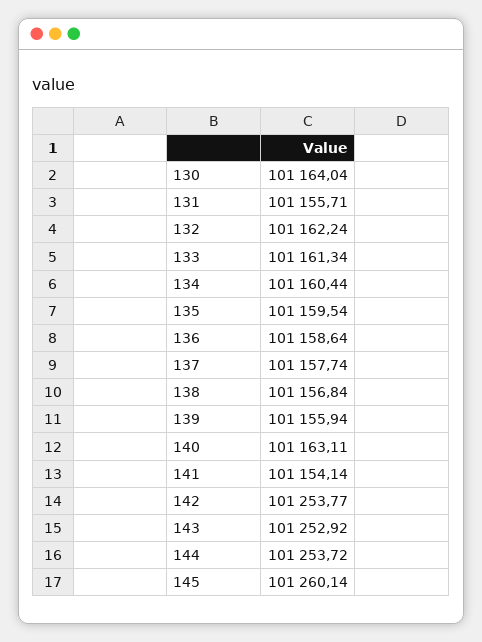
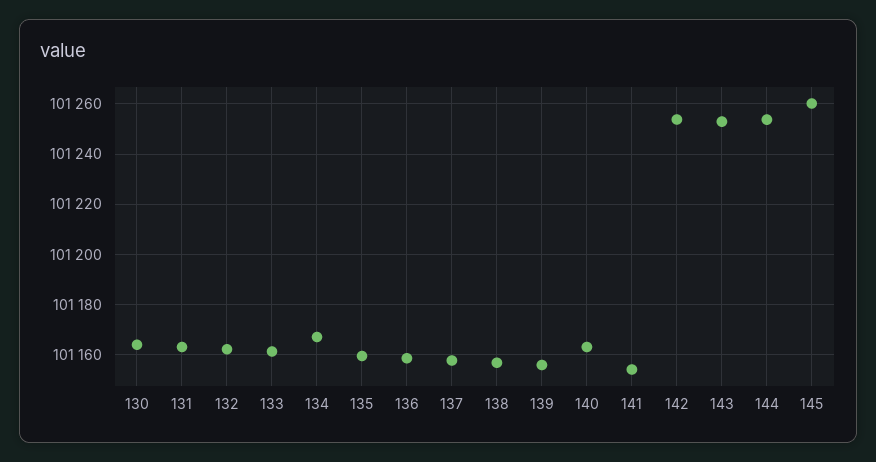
131: 101155.71 -> 101162.5
134: 101160.44 -> 101167.5

